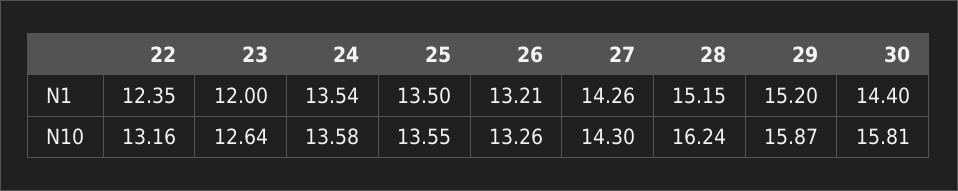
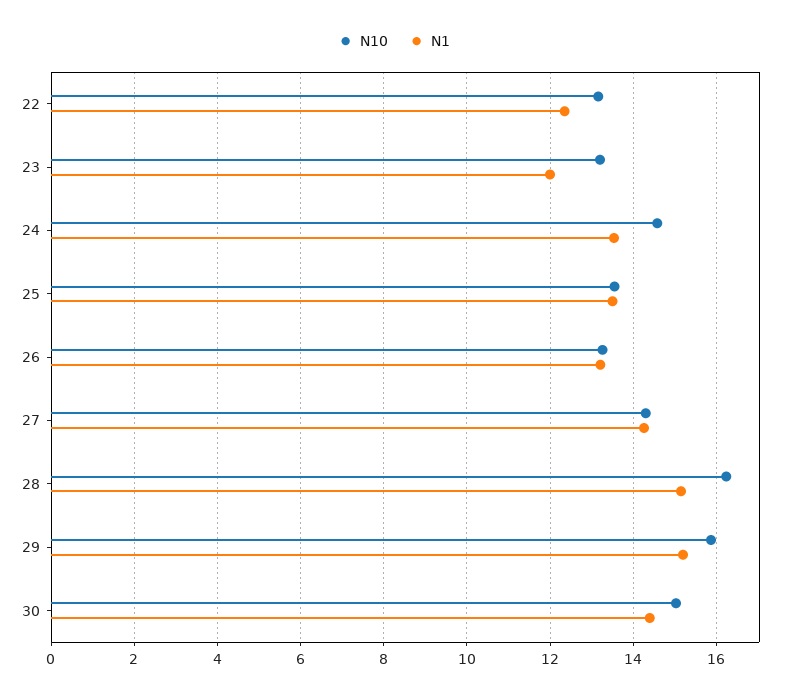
N10, 23: 12.64 -> 13.2
N10, 24: 13.58 -> 14.6
N10, 30: 15.81 -> 15

